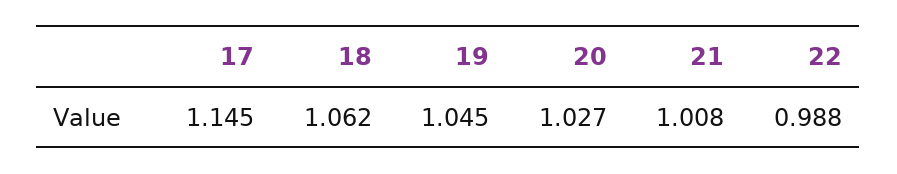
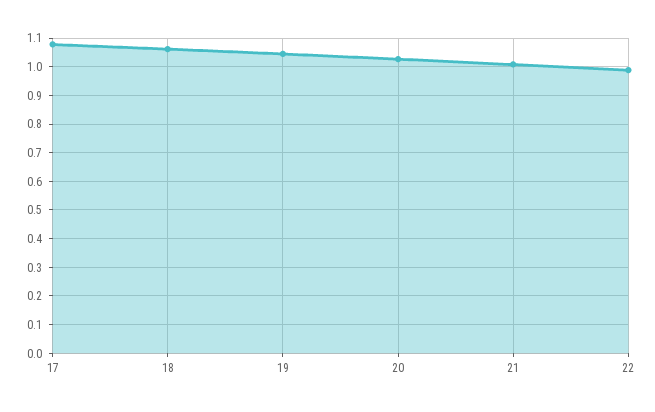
17: 1.145 -> 1.075

